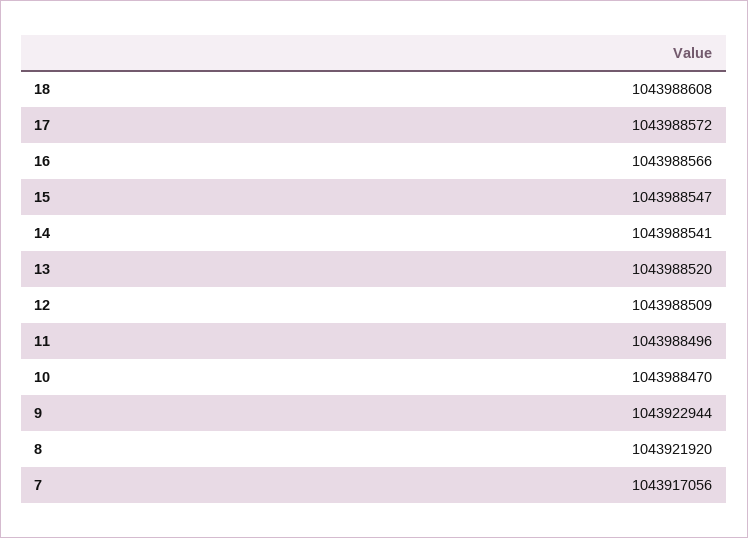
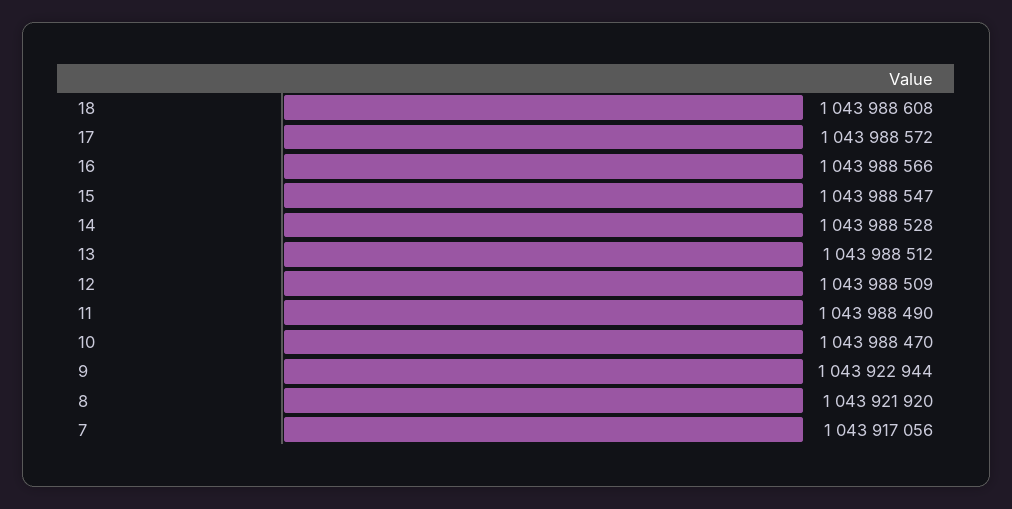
14: 1043988541 -> 1043988528
13: 1043988520 -> 1043988512
11: 1043988496 -> 1043988490

